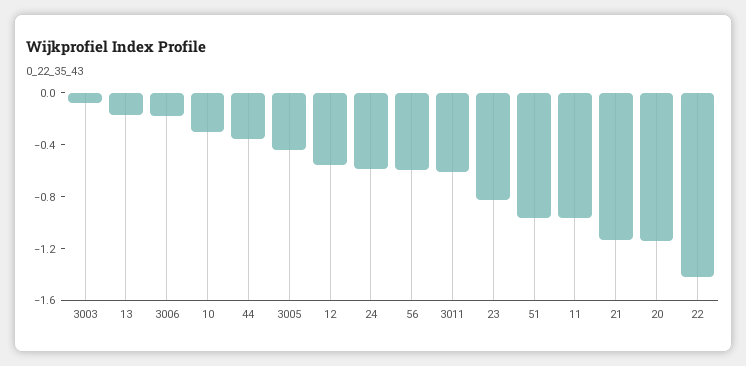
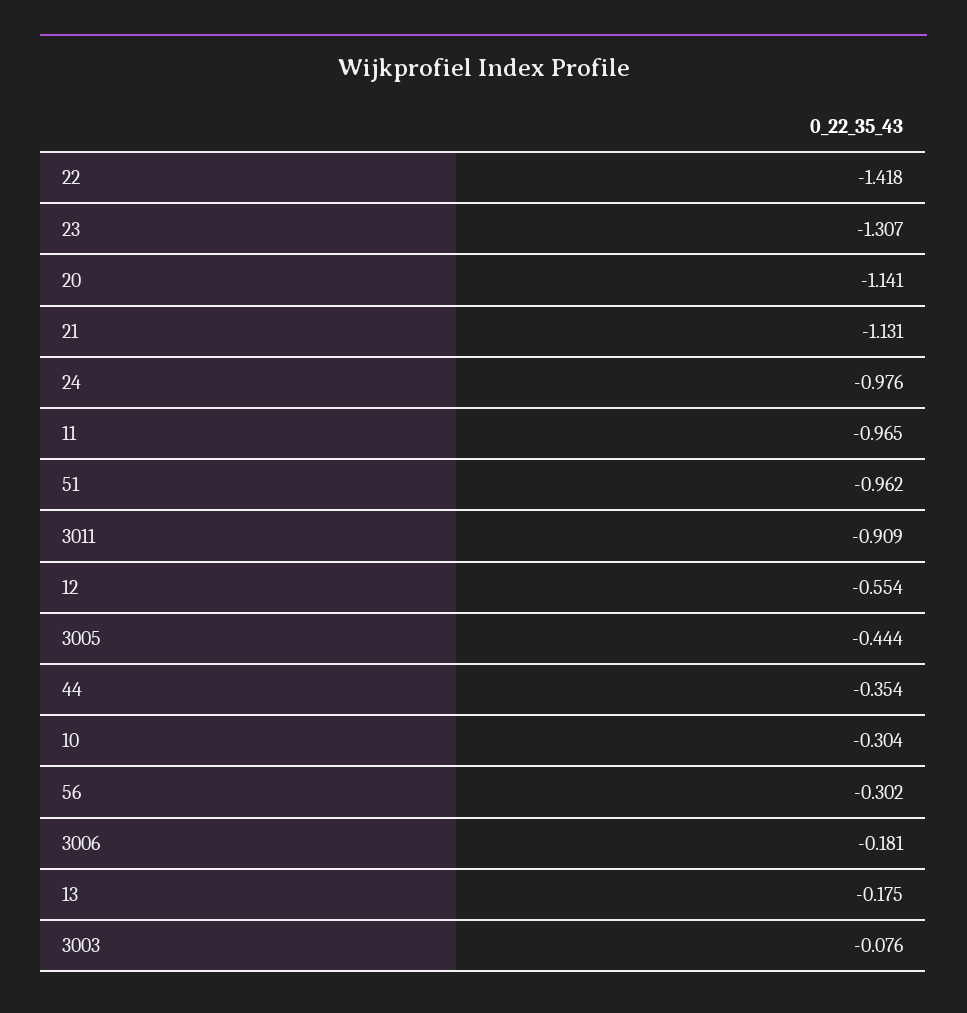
24: -0.6 -> -0.976
56: -0.6 -> -0.302
3011: -0.6 -> -0.909
23: -0.8 -> -1.307

